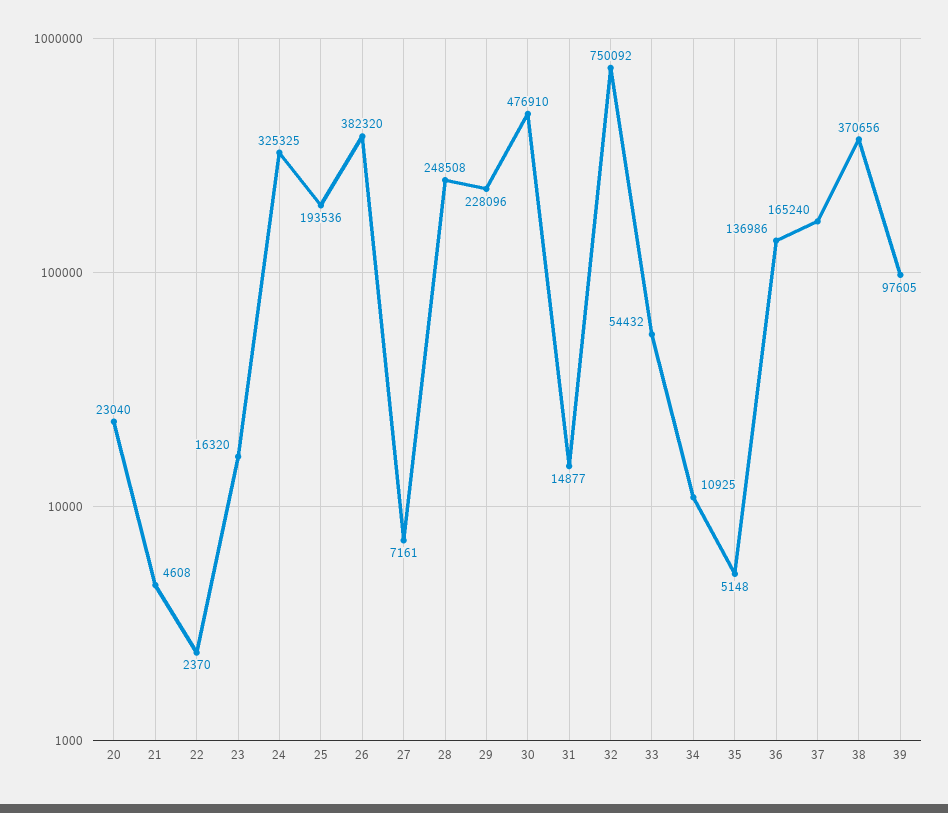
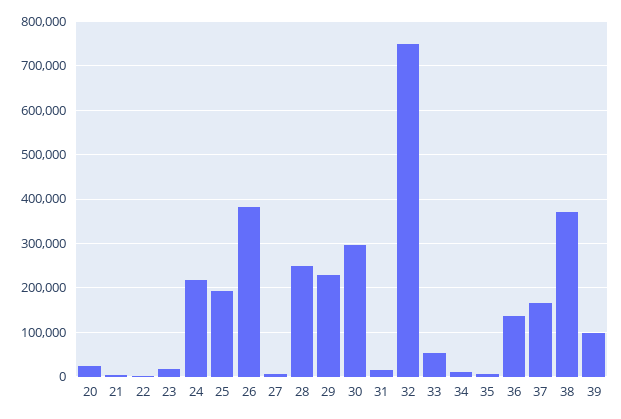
24: 325325 -> 220000
30: 476910 -> 300000

